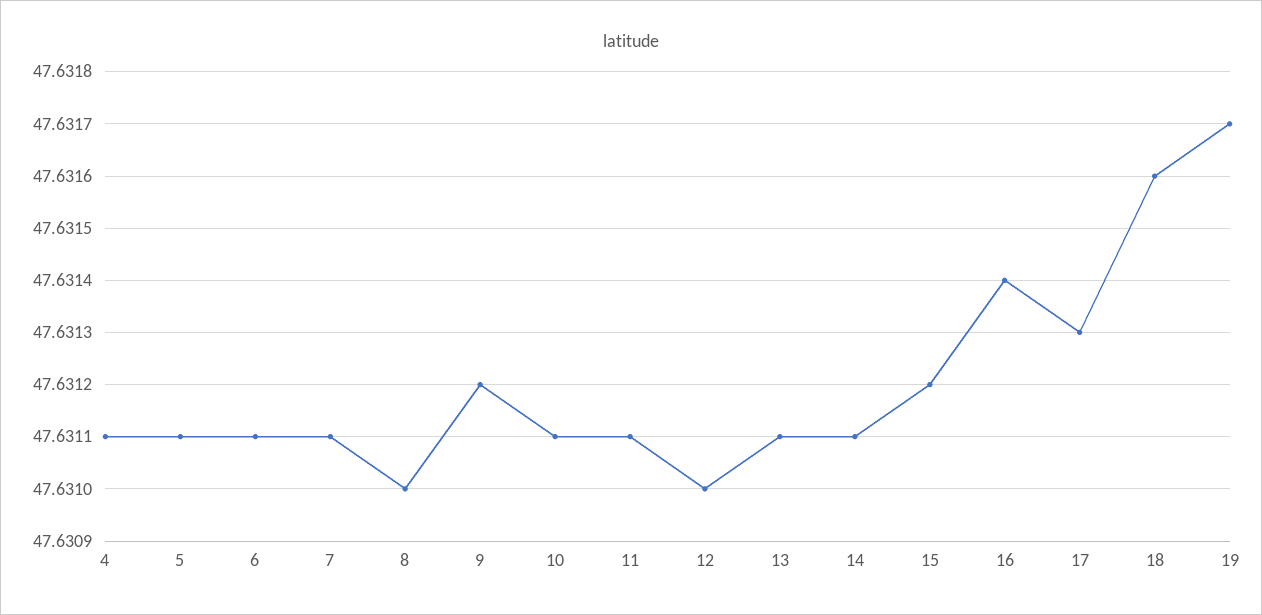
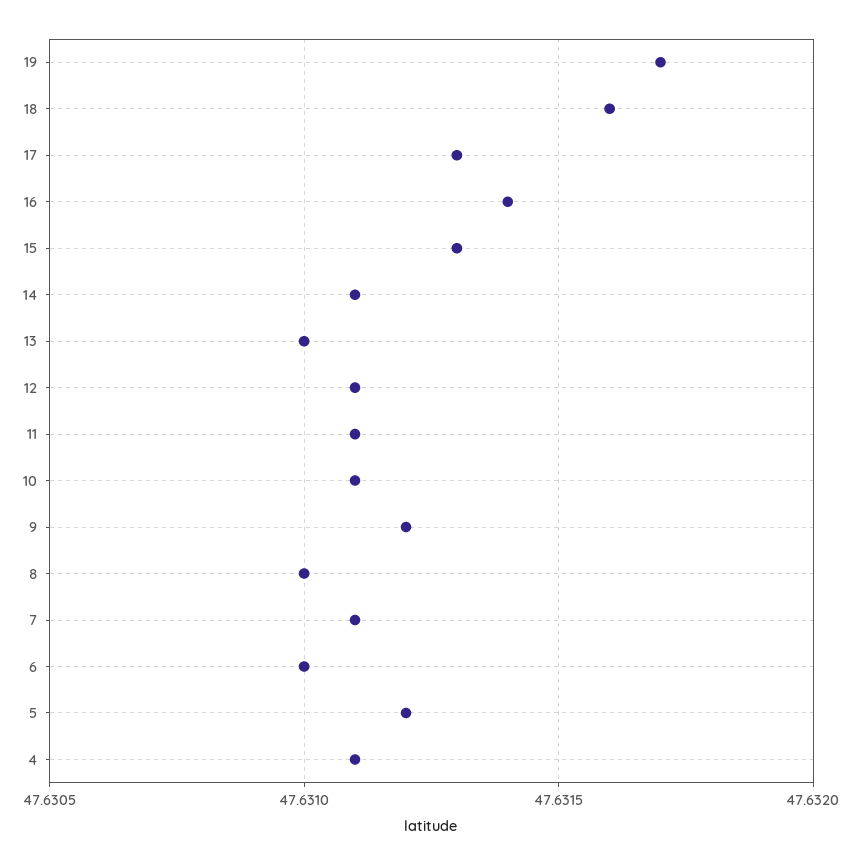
5: 47.6311 -> 47.6312
6: 47.6311 -> 47.631
12: 47.631 -> 47.6311
13: 47.6311 -> 47.631
15: 47.6312 -> 47.6313

